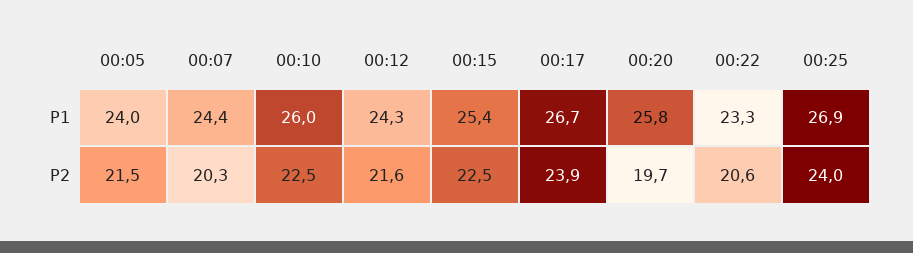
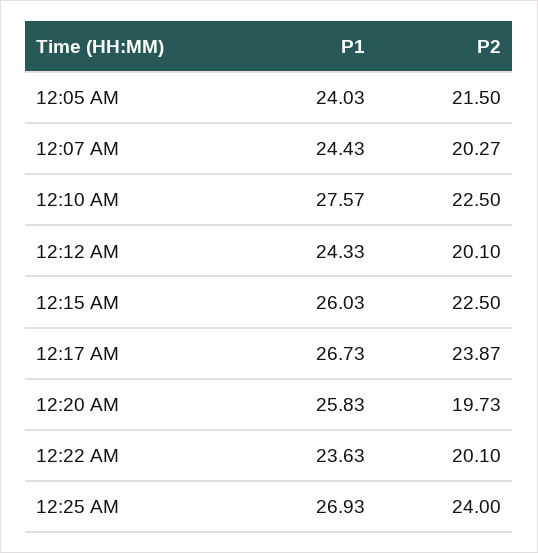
00:10, P1: 26 -> 27.57
00:15, P1: 25.4 -> 26.03
00:22, P1: 23.3 -> 23.63
00:12, P2: 21.6 -> 20.1
00:22, P2: 20.6 -> 20.1

